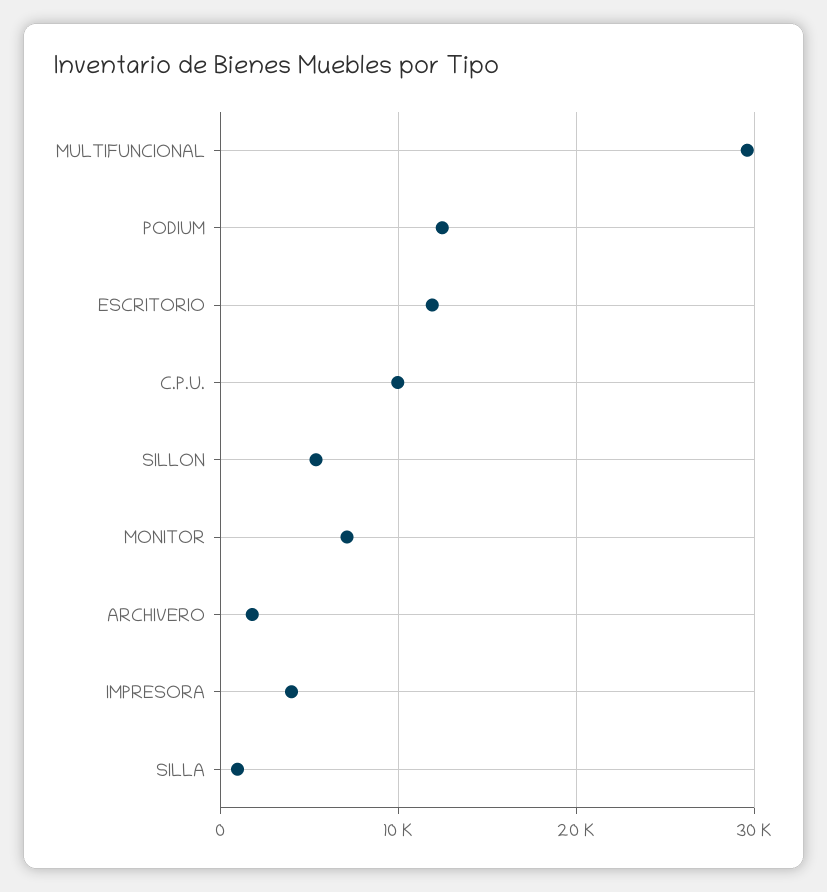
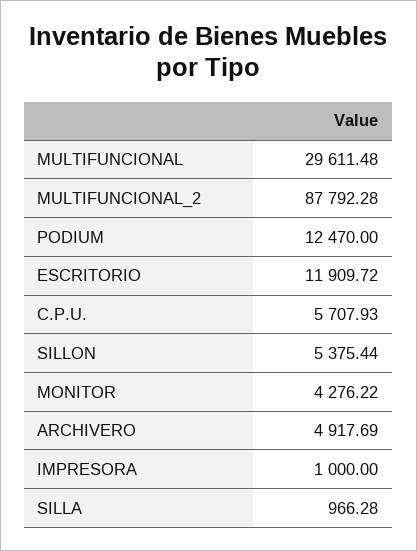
C.P.U.: 10000 -> 5707.93
MONITOR: 7000 -> 4276.22
ARCHIVERO: 2000 -> 4917.69
IMPRESORA: 4000 -> 1000
MULTIFUNCIONAL_2: none -> 87792.28

